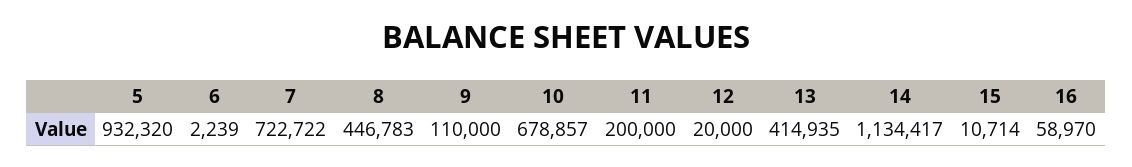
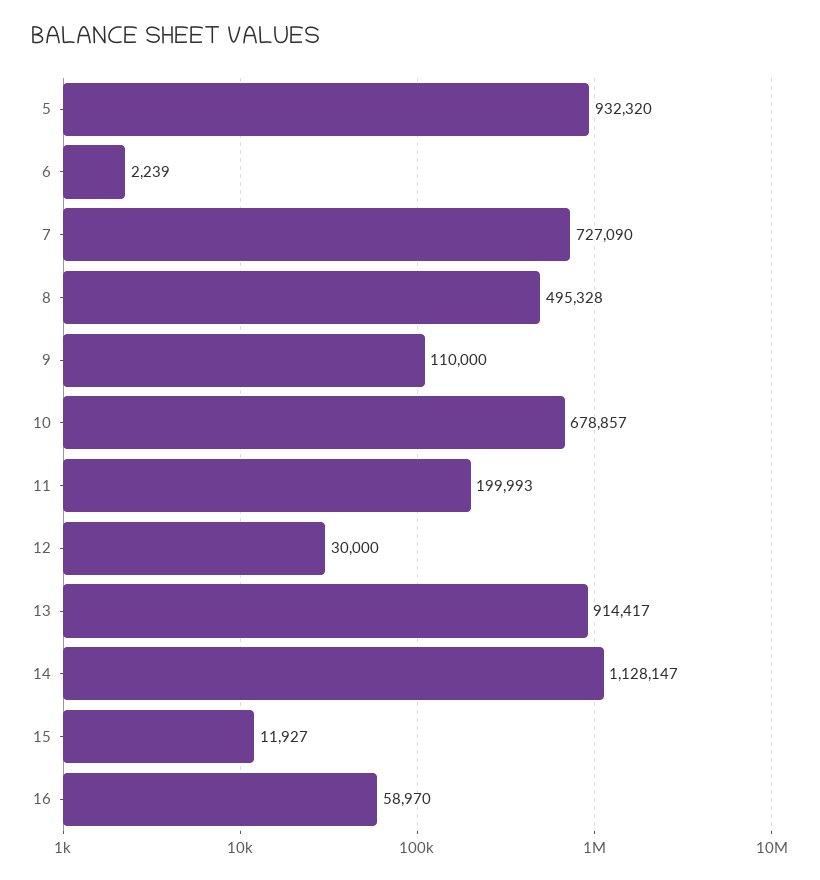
7: 722722 -> 727090
8: 446783 -> 495328
11: 200000 -> 199993
12: 20000 -> 30000
13: 414935 -> 914417
14: 1134417 -> 1128147
15: 10714 -> 11927

